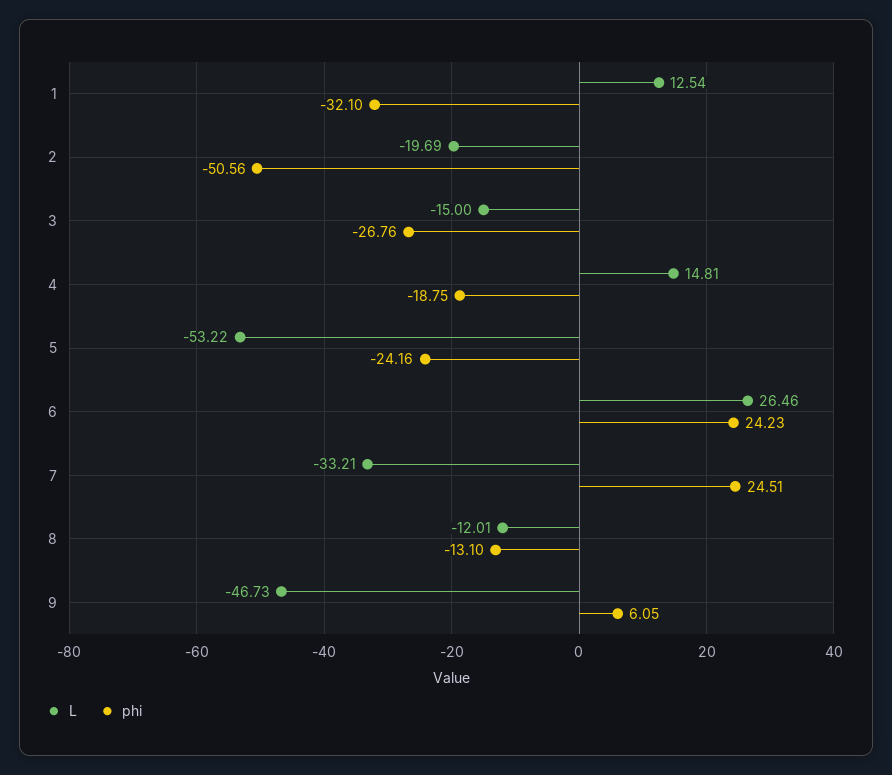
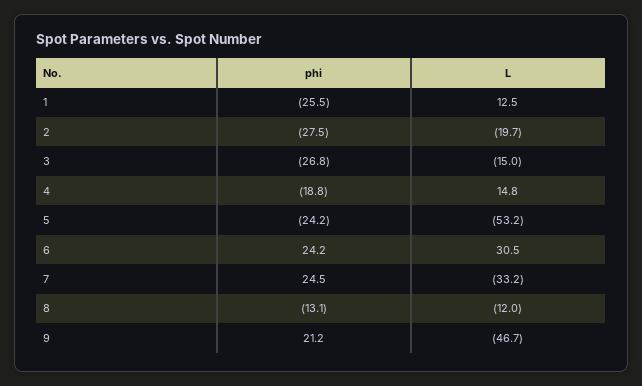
phi, 1: -32.1 -> -25.5
phi, 2: -50.56 -> -27.5
L, 6: 26.46 -> 30.5
phi, 9: 6.05 -> 21.2

